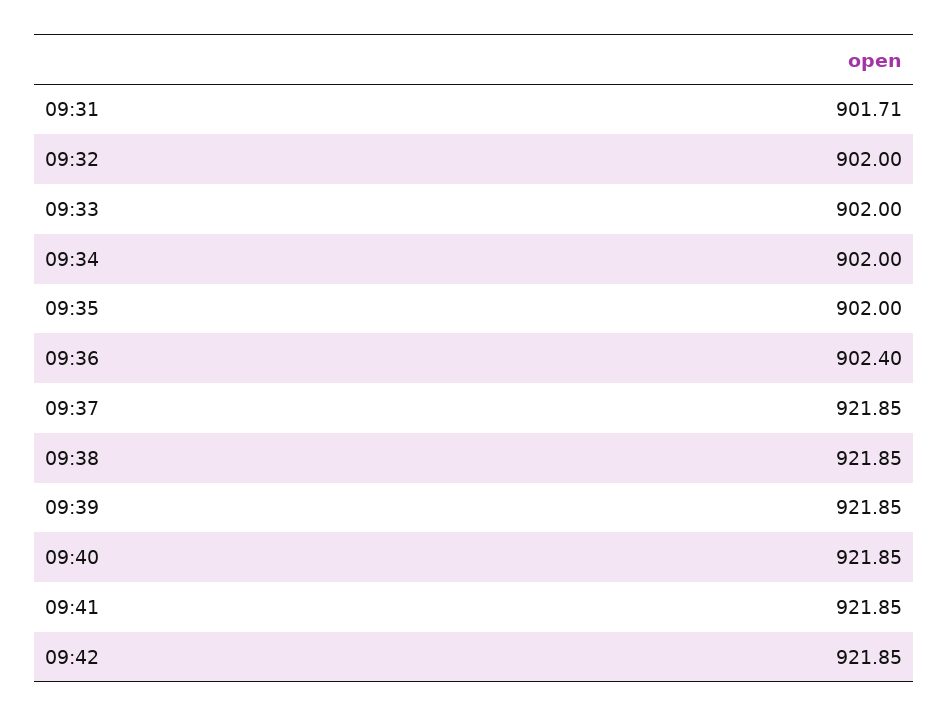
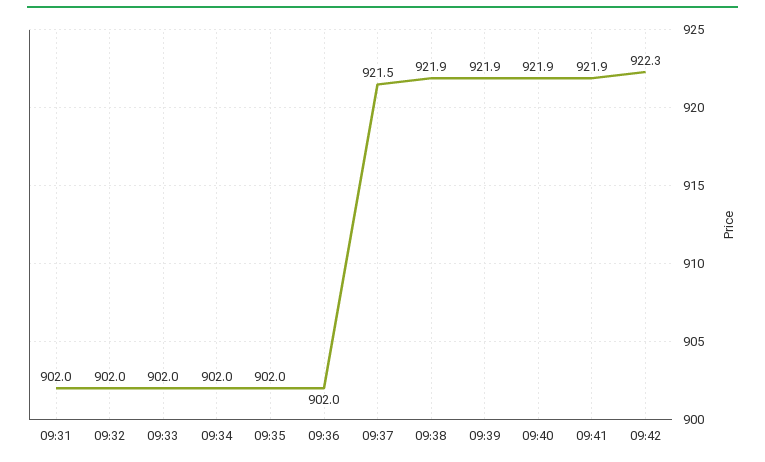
09:31: 901.71 -> 902
09:36: 902.4 -> 902
09:37: 921.85 -> 921.5
09:42: 921.85 -> 922.3

